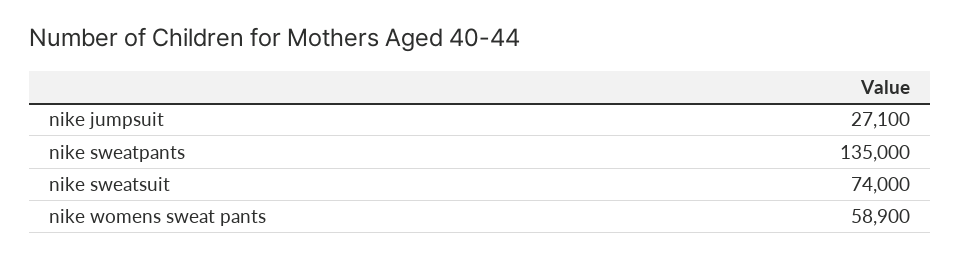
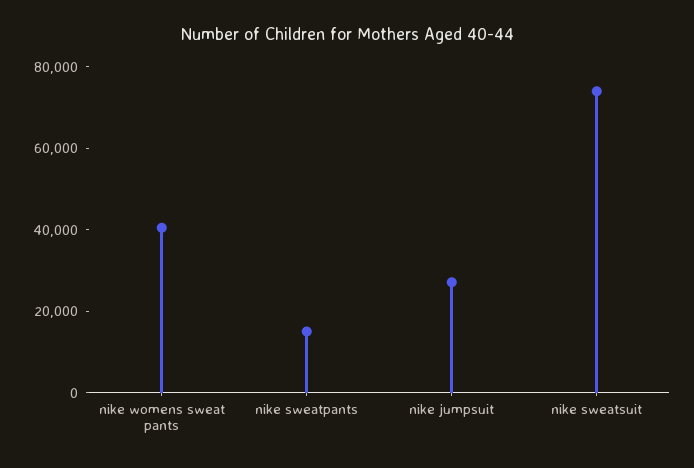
nike sweatpants: 135000 -> 15000
nike womens sweat pants: 58900 -> 40000

